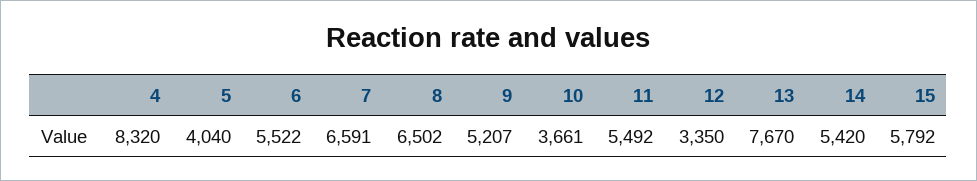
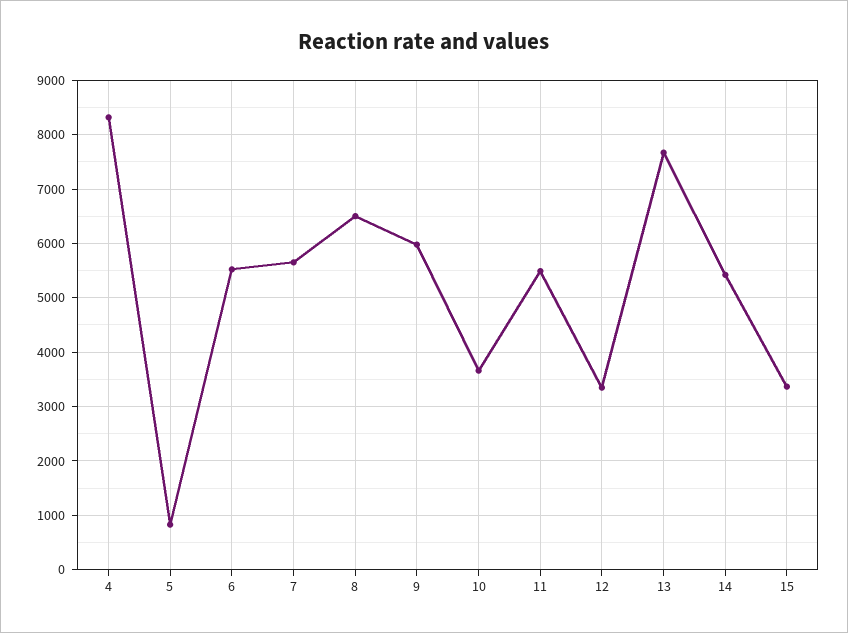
5: 4040 -> 800
7: 6591 -> 5600
9: 5207 -> 6000
15: 5792 -> 3400

